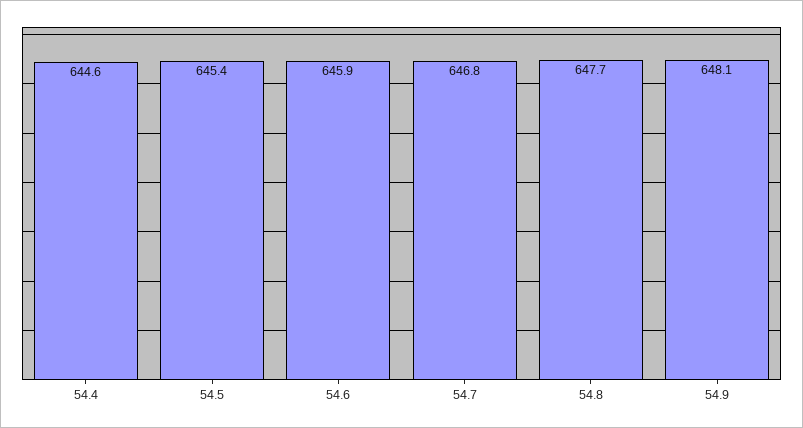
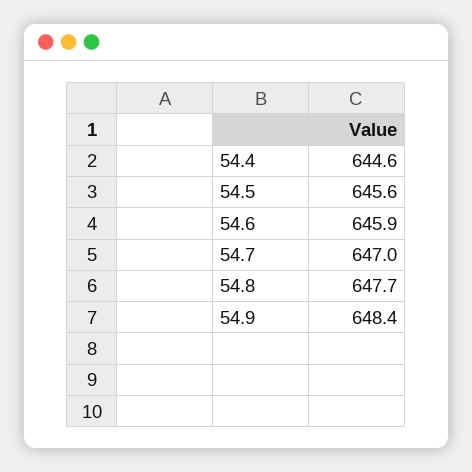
54.5: 645.4 -> 645.6
54.7: 646.8 -> 647
54.9: 648.1 -> 648.4

